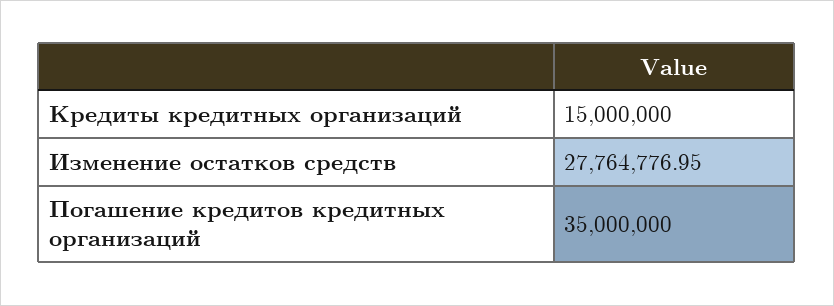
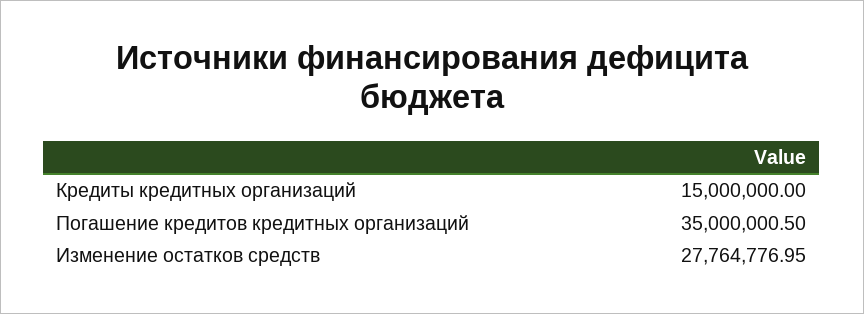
Погашение кредитов кредитных организаций: 35000000 -> 35000000.5

